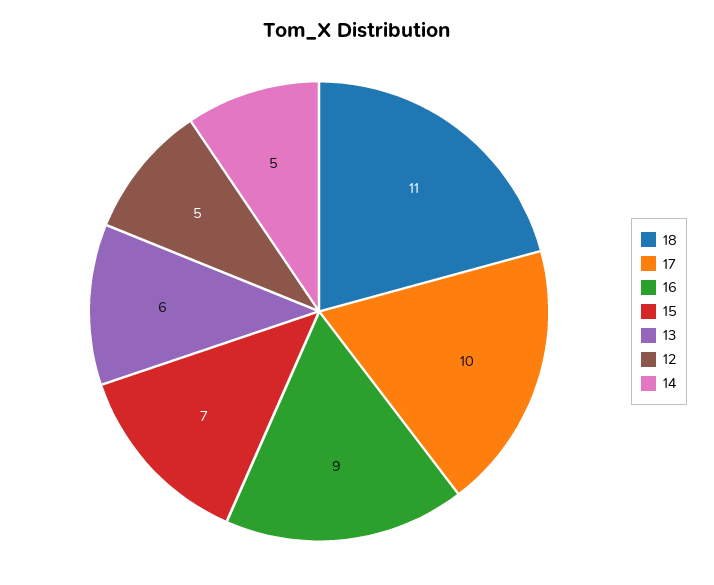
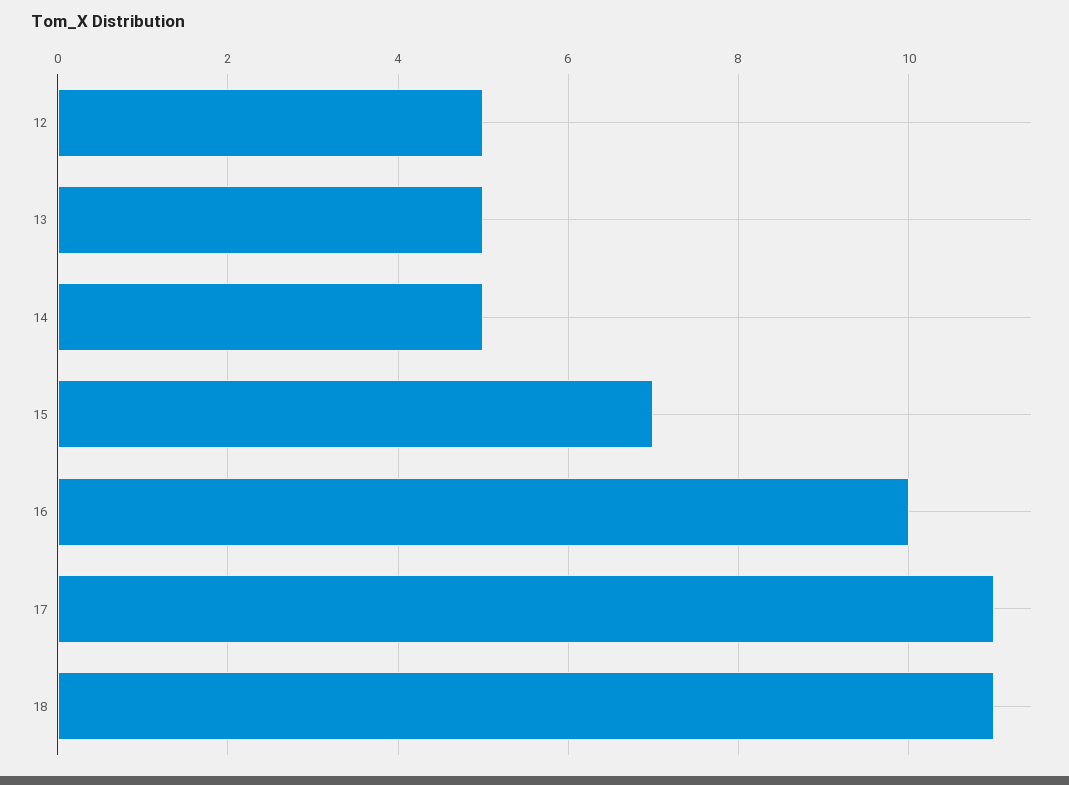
17: 10 -> 11
16: 9 -> 10
13: 6 -> 5

